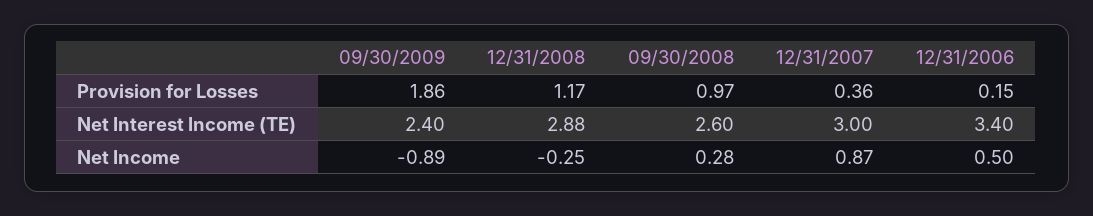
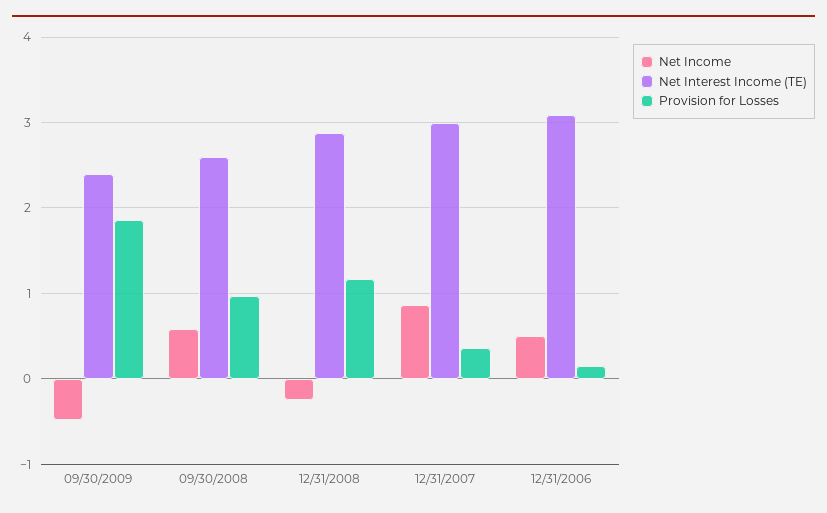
Net Interest Income (TE), 12/31/2006: 3.4 -> 3.1
Net Income, 09/30/2009: -0.89 -> -0.5
Net Income, 09/30/2008: 0.28 -> 0.6

